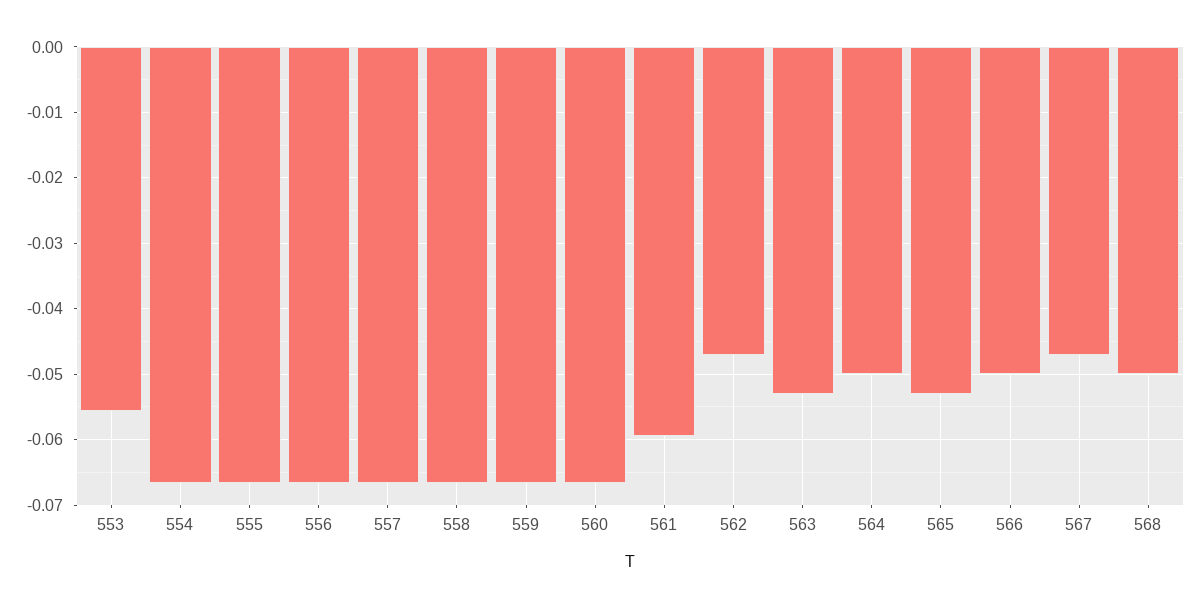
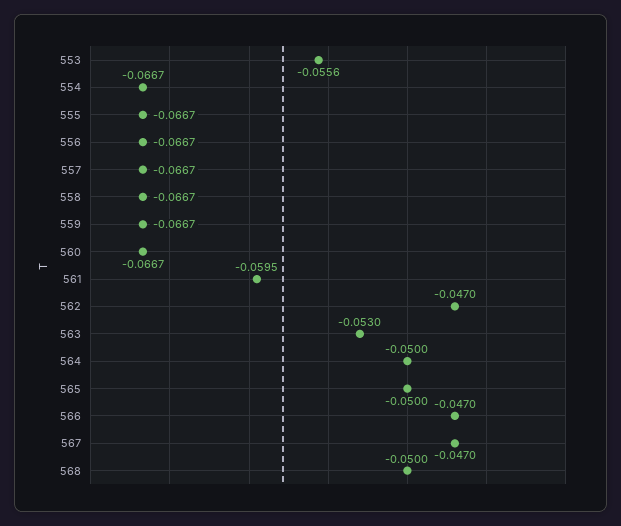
565: -0.053 -> -0.05
566: -0.05 -> -0.047

